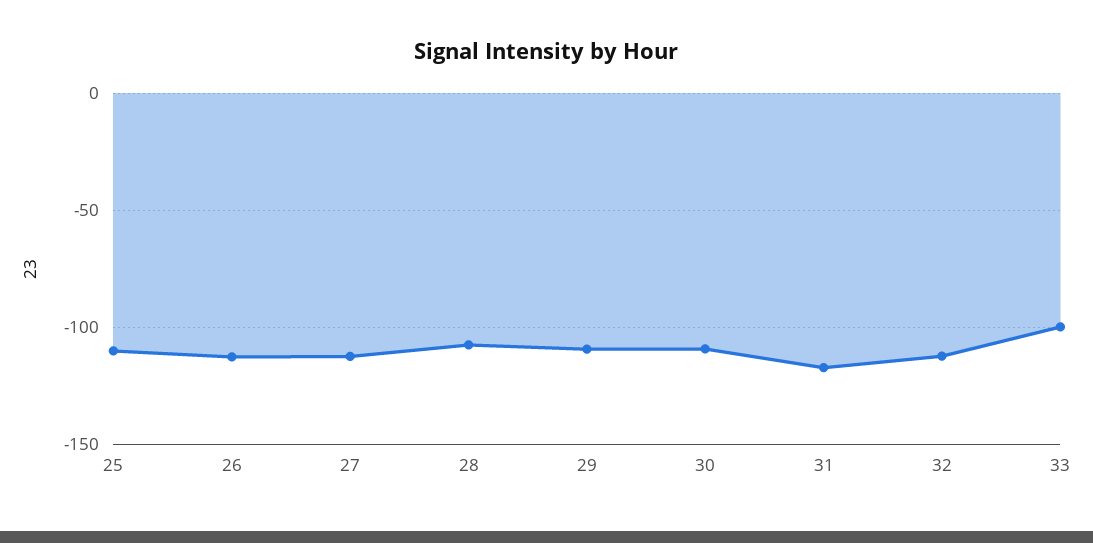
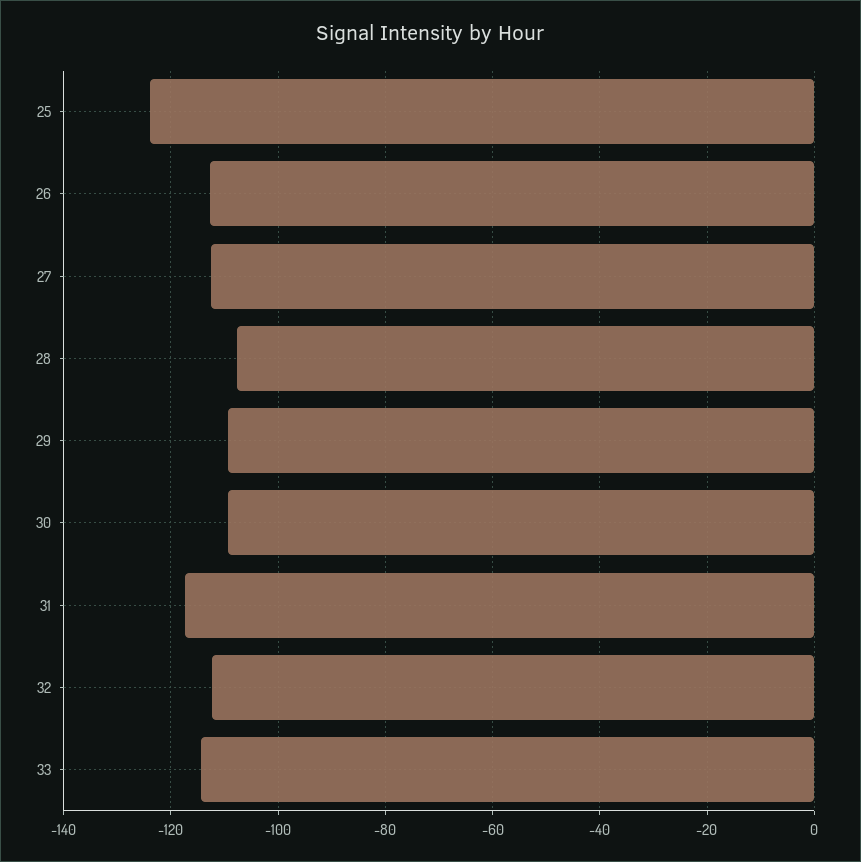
25: -110 -> -124
33: -100 -> -114

